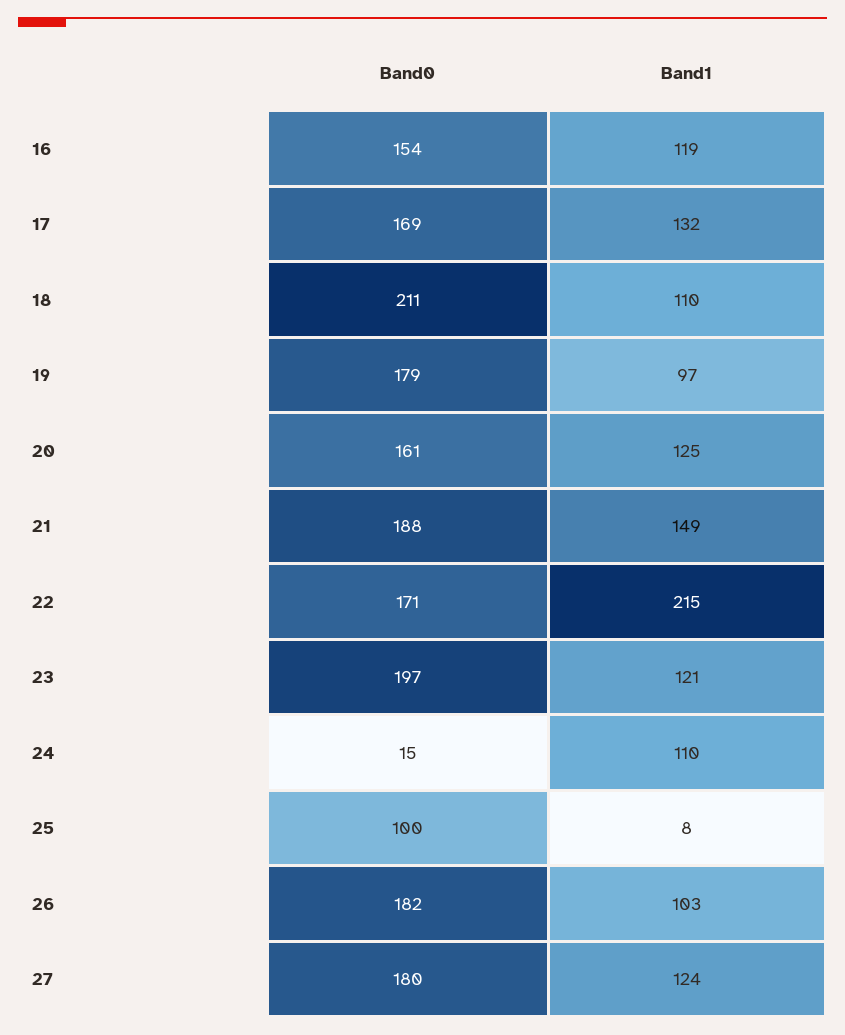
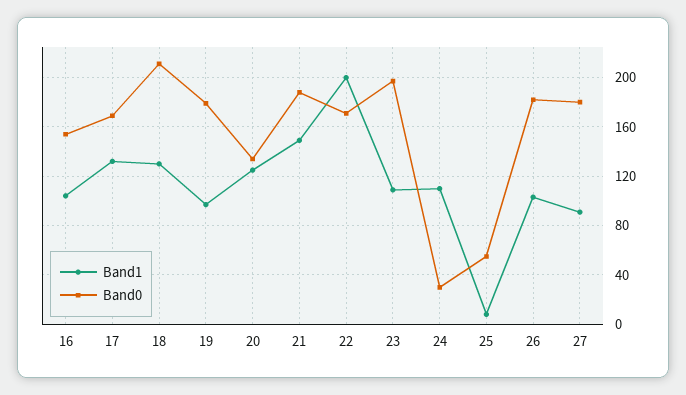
Band1, 16: 119 -> 105
Band1, 18: 110 -> 130
Band0, 20: 161 -> 135
Band1, 22: 215 -> 200
Band1, 23: 121 -> 110
Band0, 24: 15 -> 30
Band0, 25: 100 -> 55
Band1, 27: 124 -> 90

